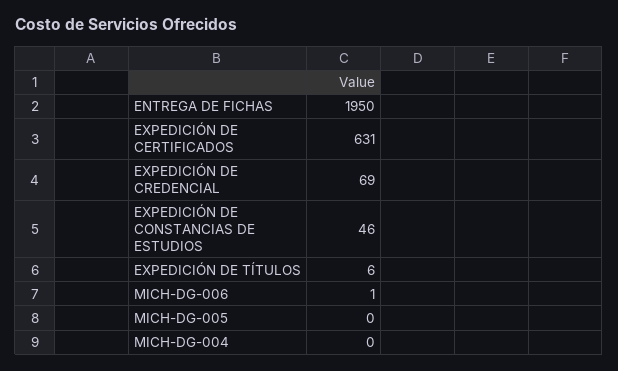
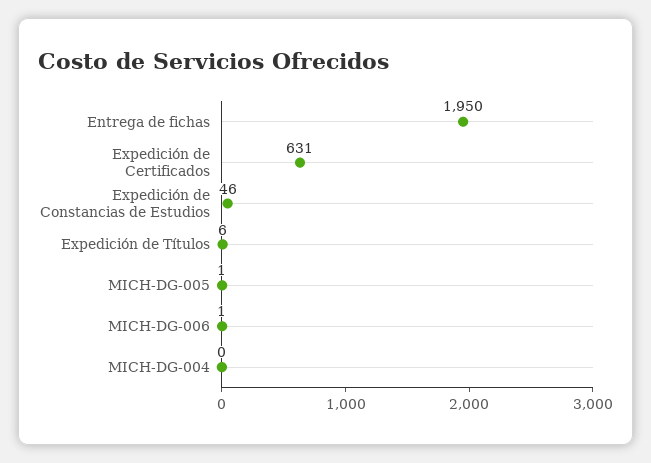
EXPEDICIÓN DE CREDENCIAL: 69 -> none
MICH-DG-005: 0 -> 1

